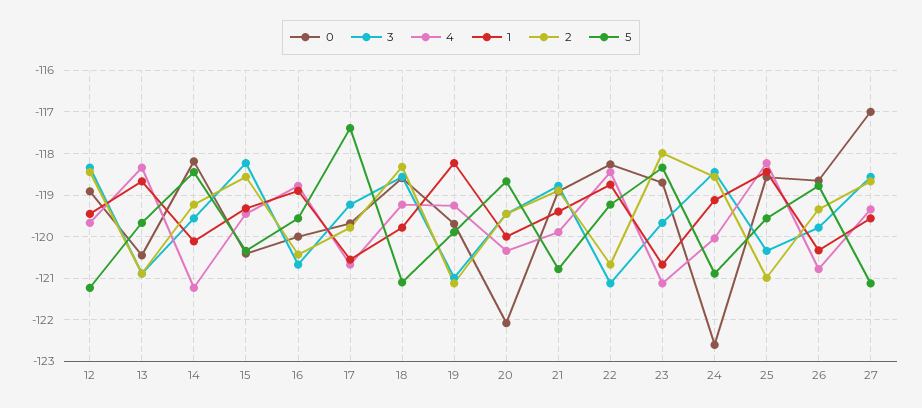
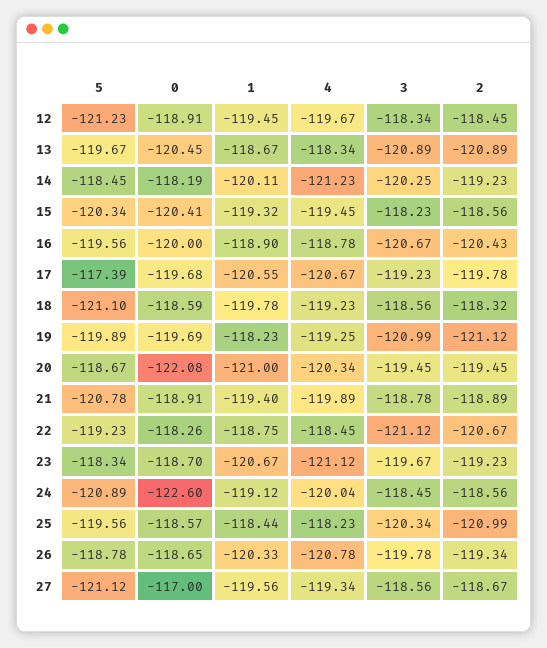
3, 14: -119.6 -> -120.25
1, 20: -120 -> -121
2, 23: -118 -> -119.23

